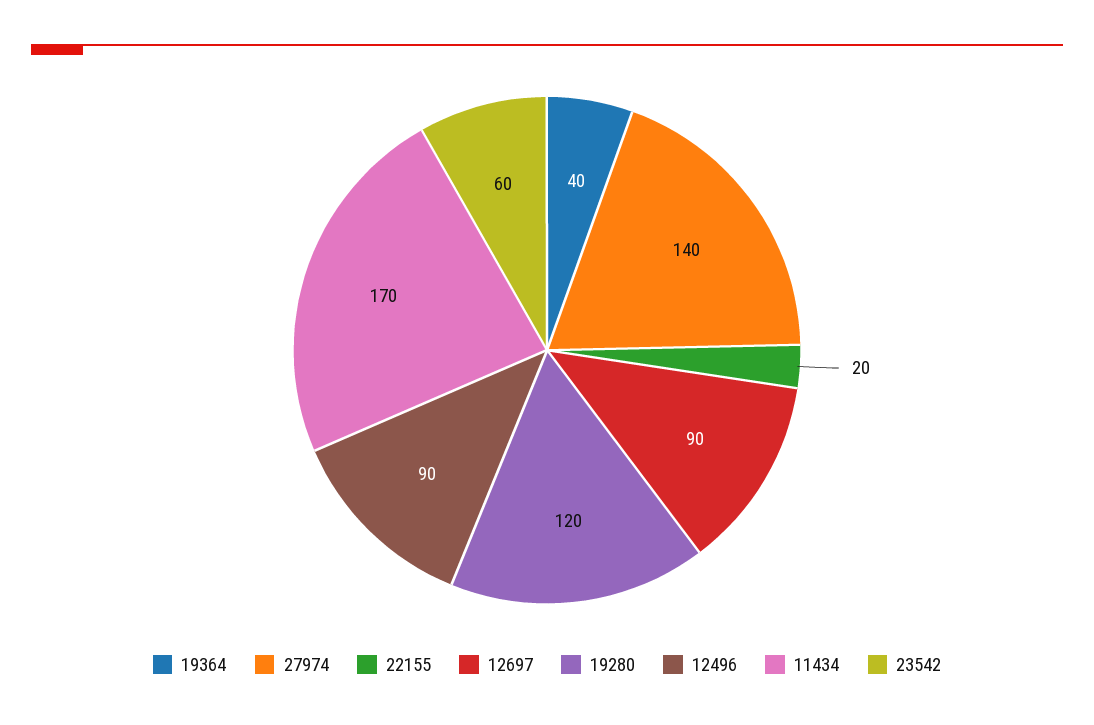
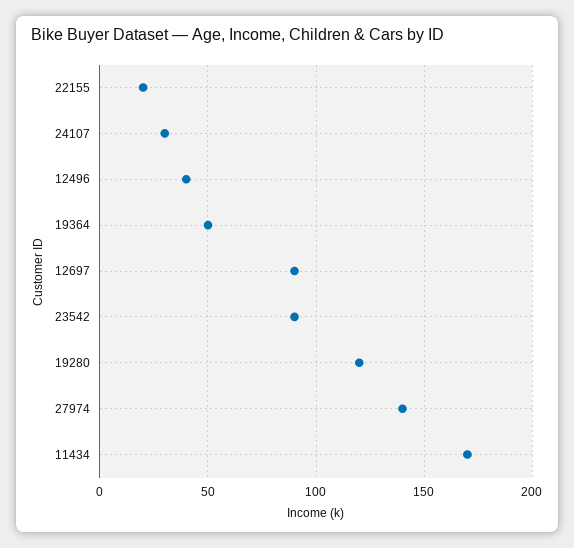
19364: 40 -> 50
12496: 90 -> 40
23542: 60 -> 90
24107: none -> 30

